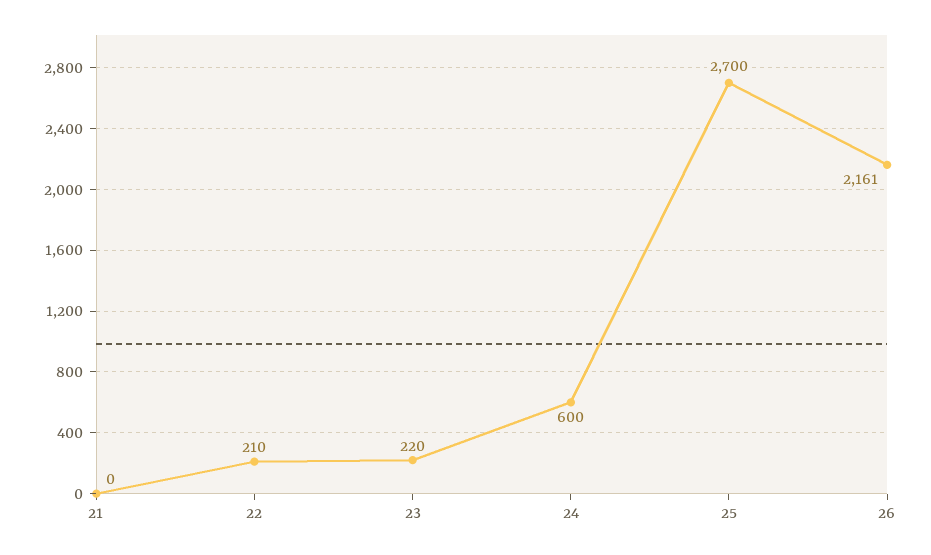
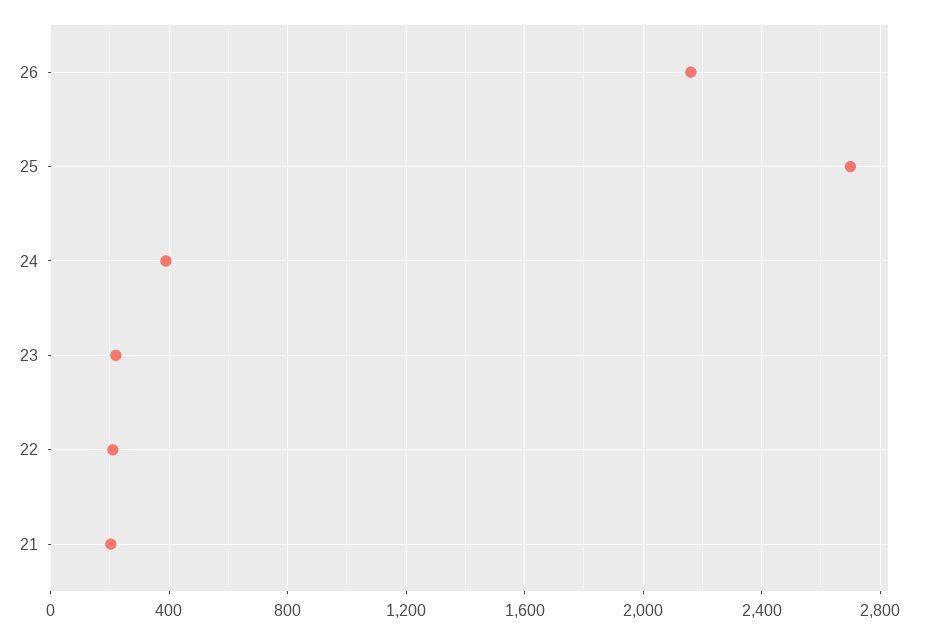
21: 0 -> 200
24: 600 -> 400

